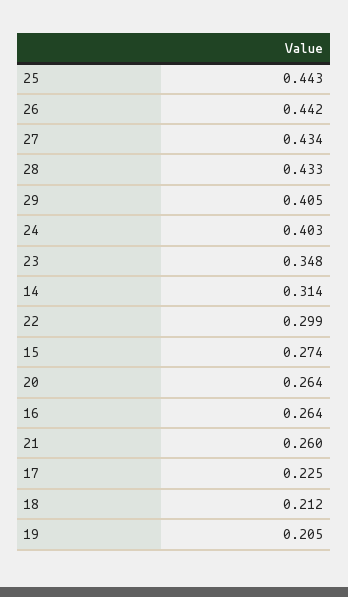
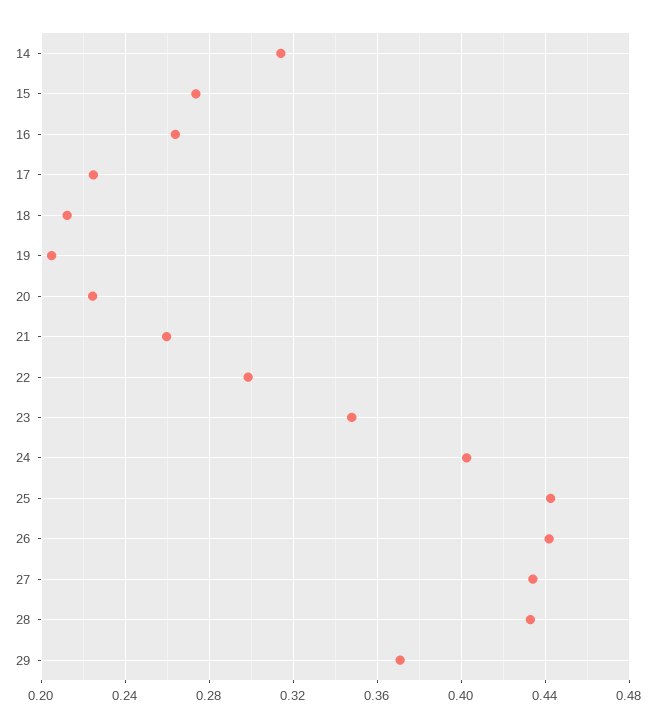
29: 0.405 -> 0.37
20: 0.264 -> 0.225

